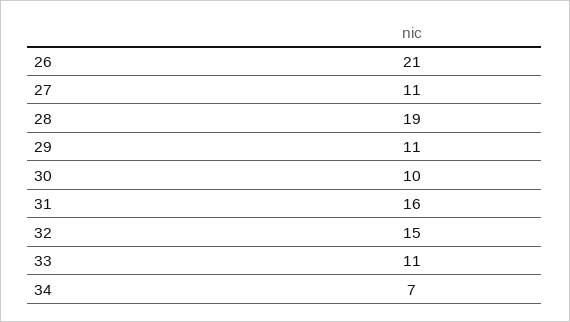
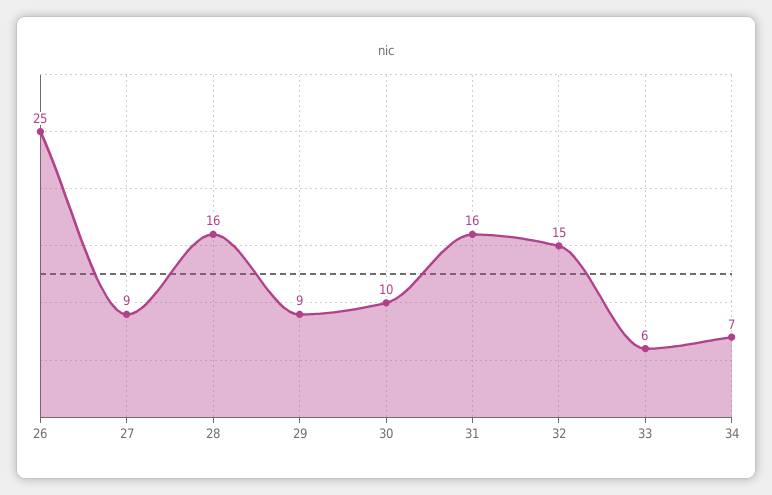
26: 21 -> 25
27: 11 -> 9
28: 19 -> 16
29: 11 -> 9
33: 11 -> 6

